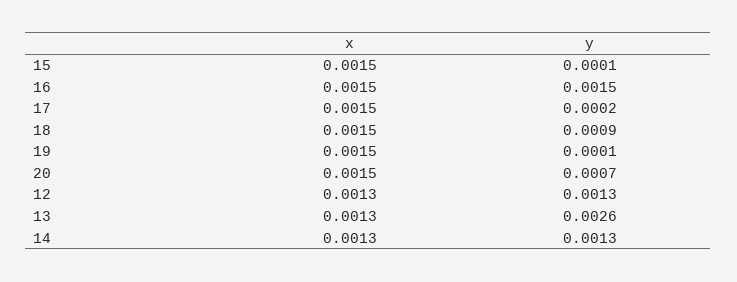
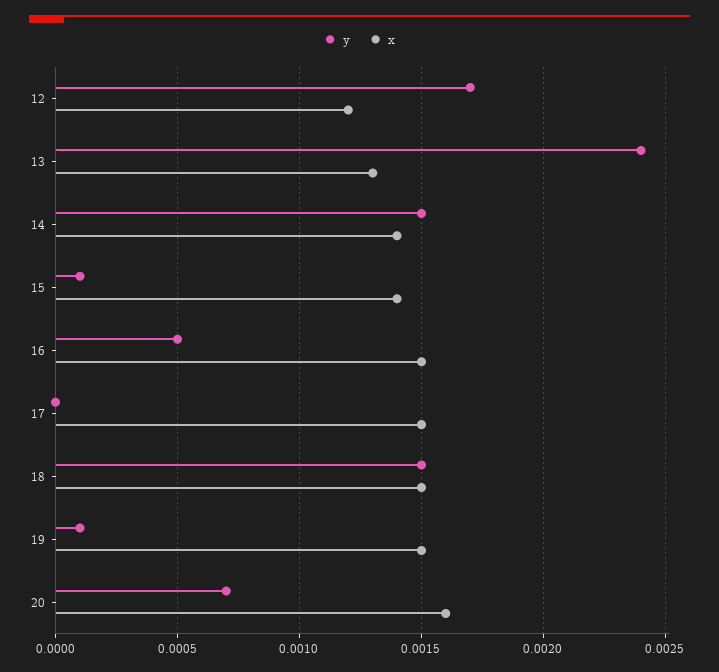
x, 15: 0.0015 -> 0.0014
y, 16: 0.0015 -> 0.0005
y, 17: 0.0002 -> 0
y, 18: 0.0009 -> 0.0015
x, 20: 0.0015 -> 0.0016
x, 12: 0.0013 -> 0.0012
y, 12: 0.0013 -> 0.0017
y, 13: 0.0026 -> 0.0024
x, 14: 0.0013 -> 0.0014
y, 14: 0.0013 -> 0.0015

